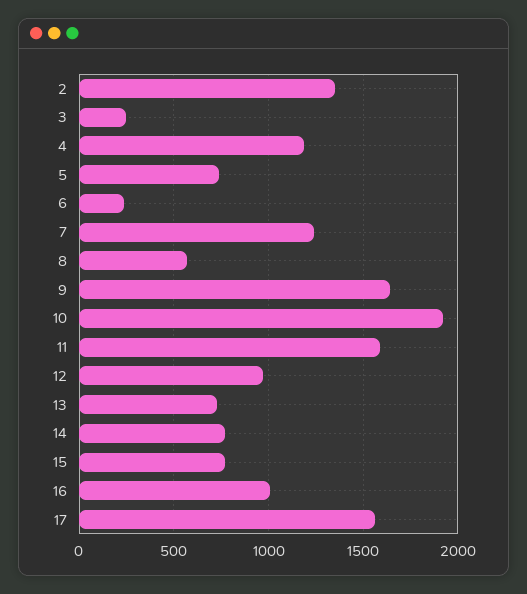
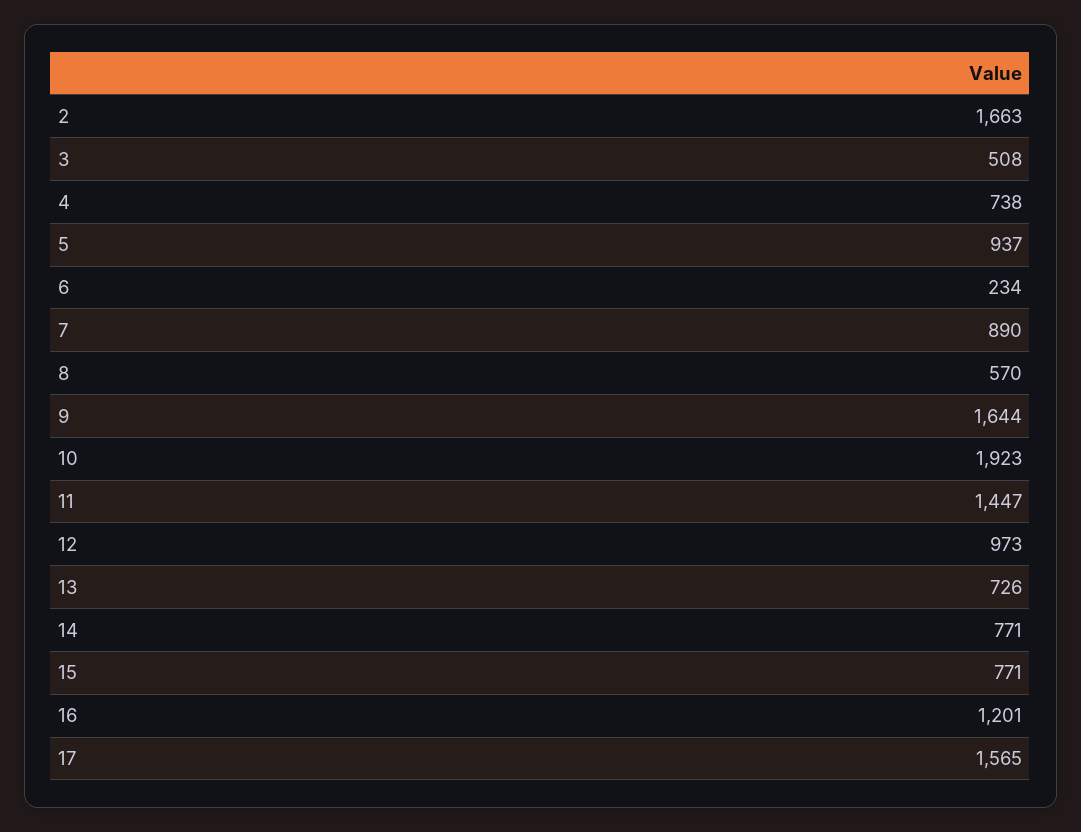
2: 1350 -> 1663
3: 250 -> 508
4: 1200 -> 738
5: 750 -> 937
7: 1250 -> 890
11: 1600 -> 1447
16: 1000 -> 1201

